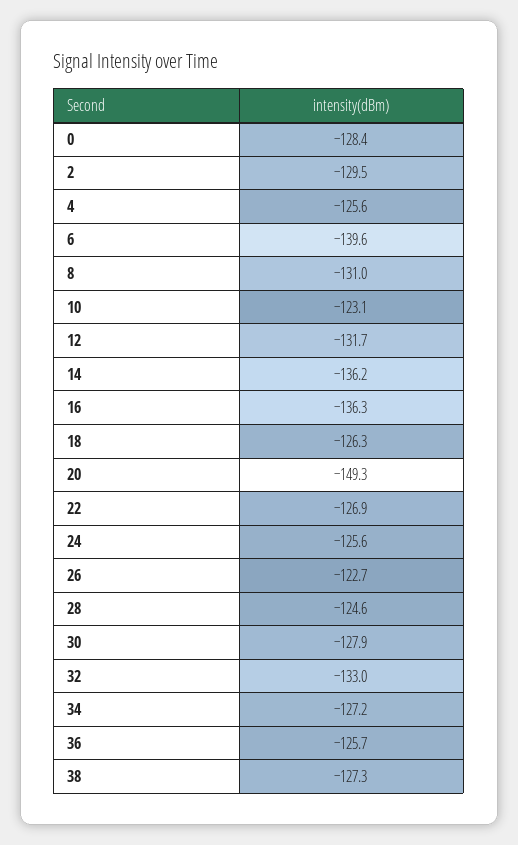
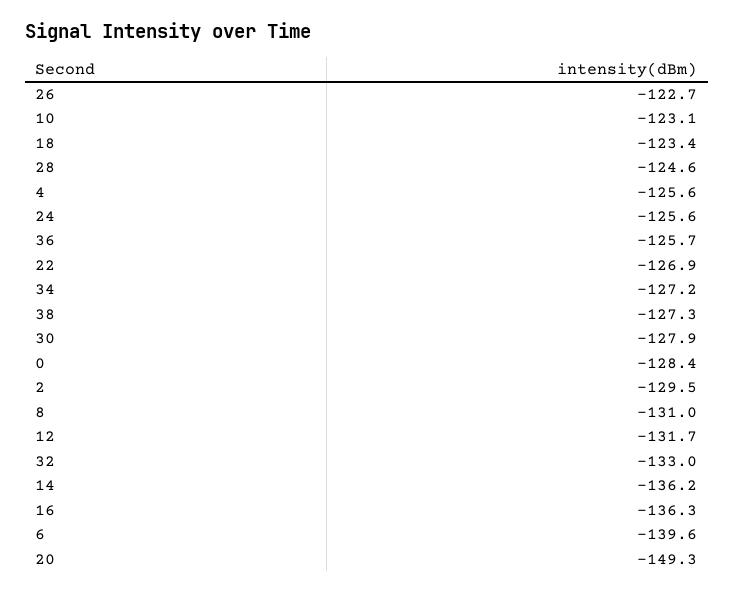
18: -126.3 -> -123.4

